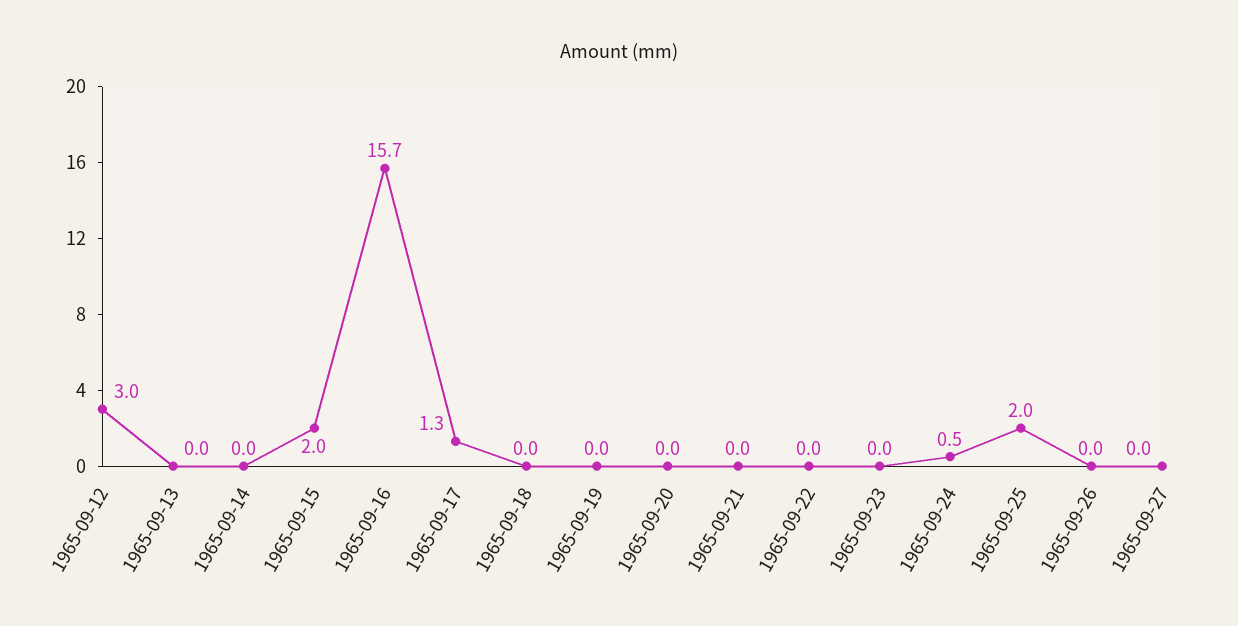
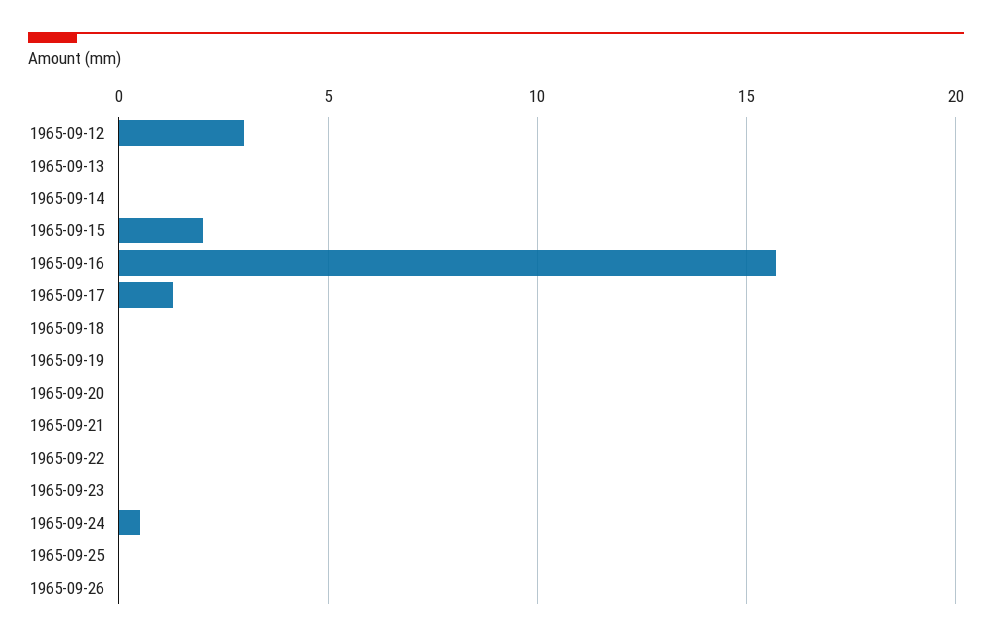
1965-09-25: 2 -> 0
1965-09-27: 0 -> none

